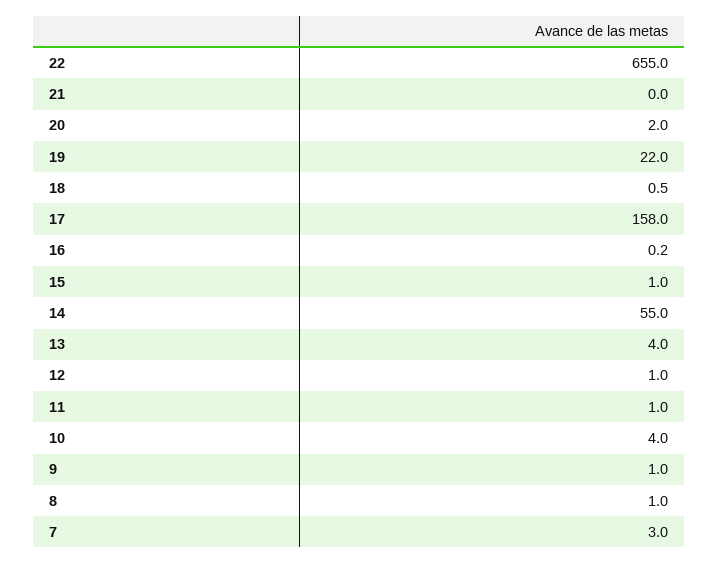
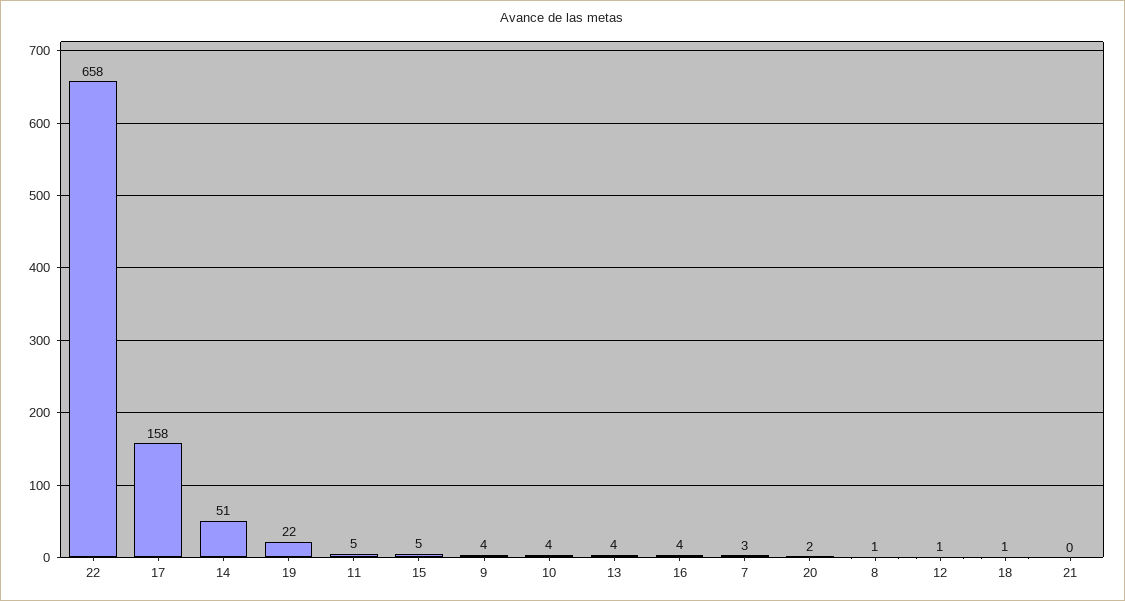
22: 655 -> 658
16: 0.2 -> 4
15: 1 -> 5
14: 55 -> 51
11: 1 -> 5
9: 1 -> 4

